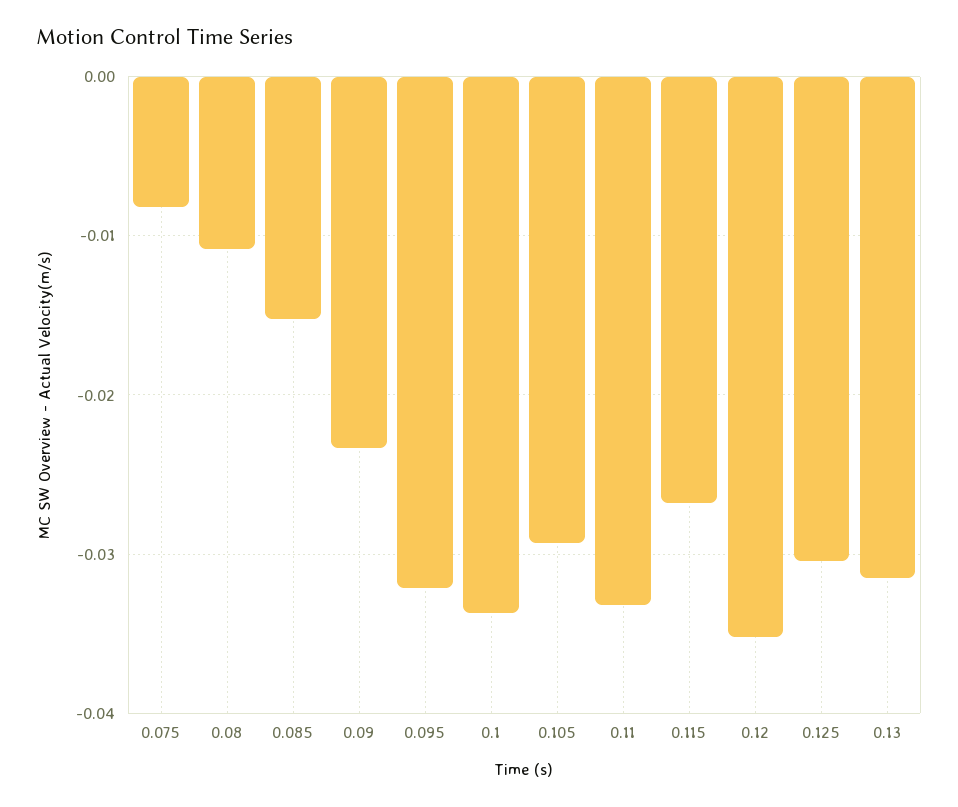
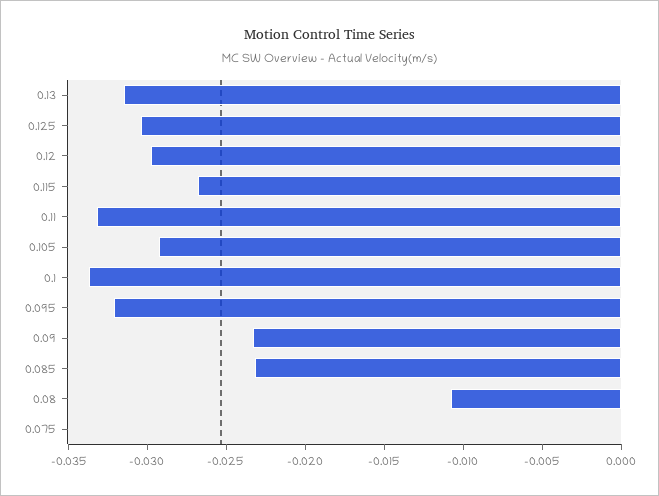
0.075: -0.008 -> 0
0.085: -0.015 -> -0.023
0.12: -0.035 -> -0.03

